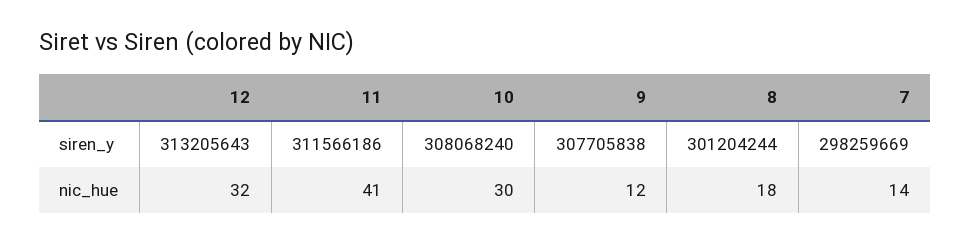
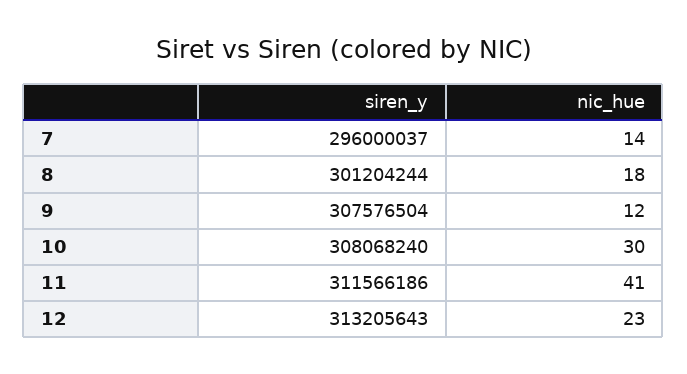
9, siren_y: 307705838 -> 307576504
7, siren_y: 298259669 -> 296000037
12, nic_hue: 32 -> 23

